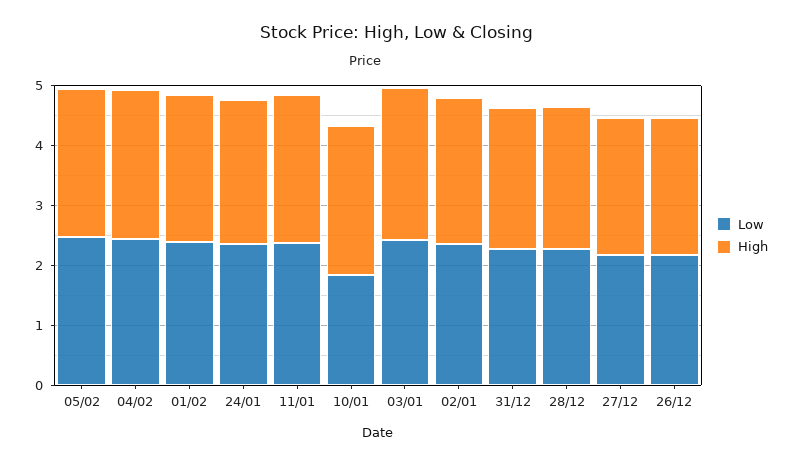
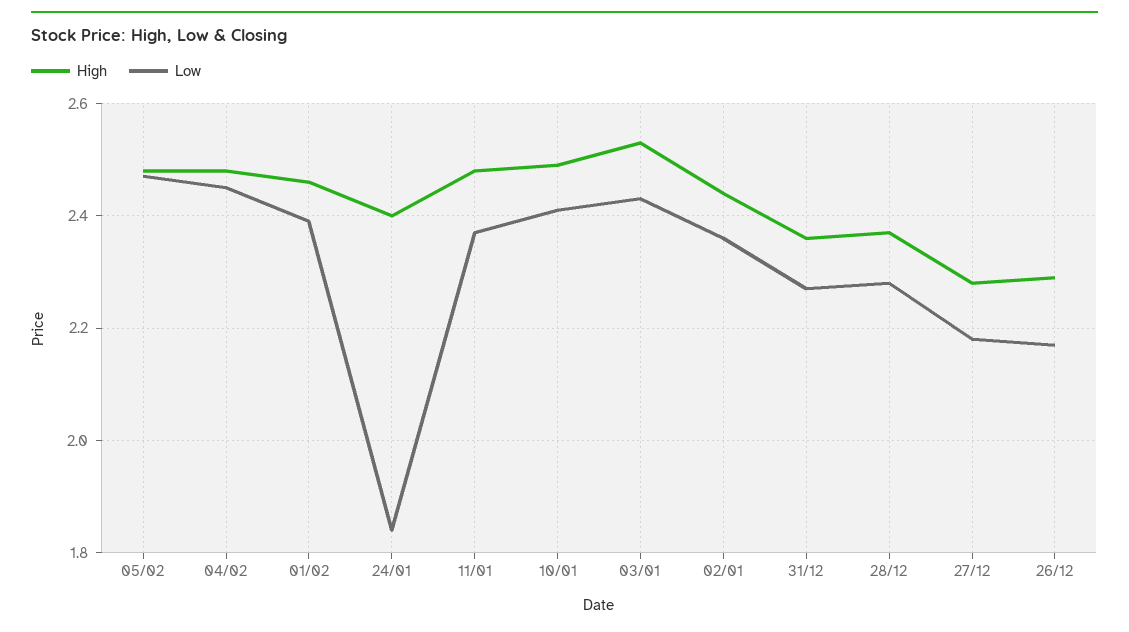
Low, 24/01: 2.4 -> 1.85
Low, 10/01: 1.8 -> 2.4

